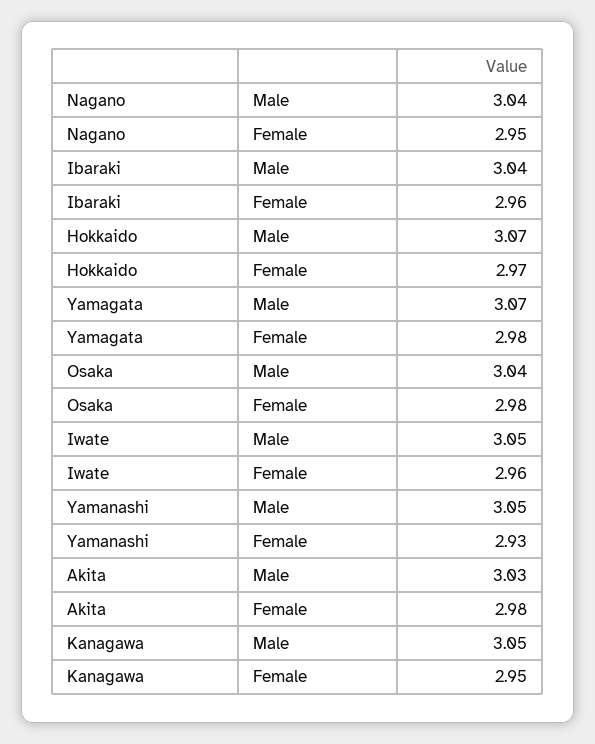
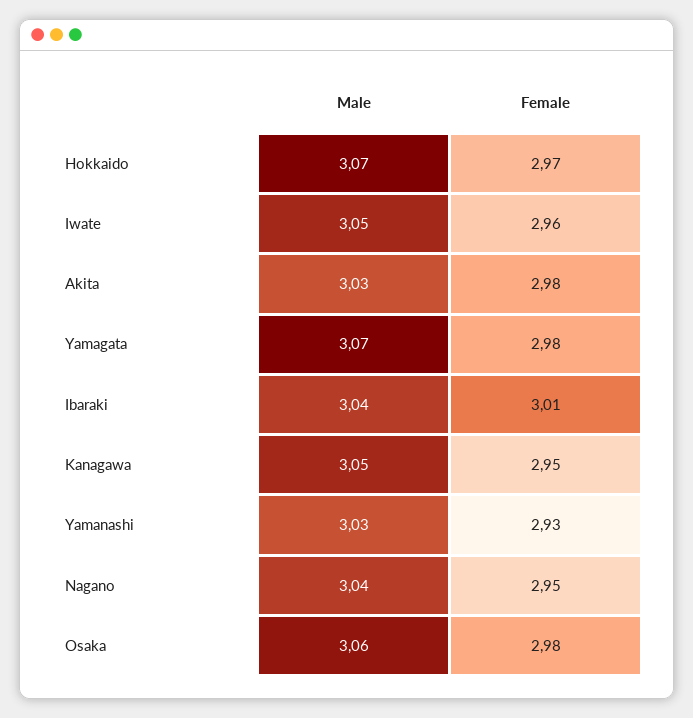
Ibaraki, Female: 2.96 -> 3.01
Osaka, Male: 3.04 -> 3.06
Yamanashi, Male: 3.05 -> 3.03

